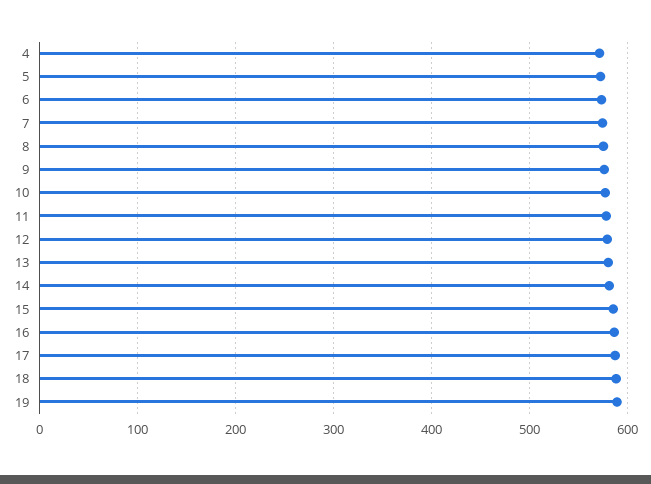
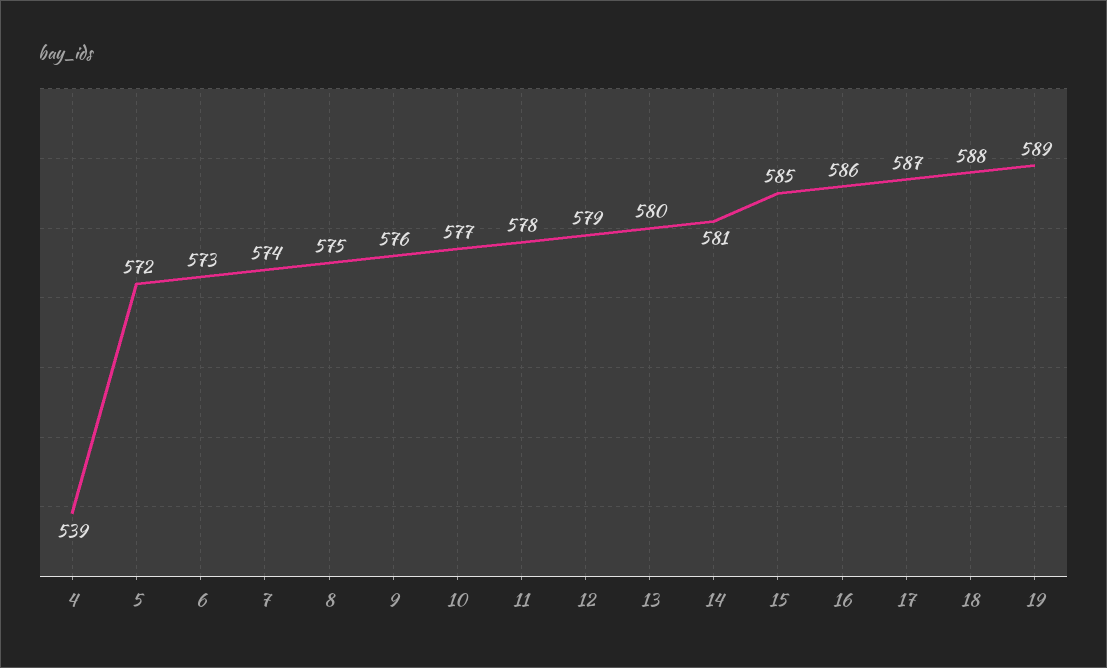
4: 570 -> 539

